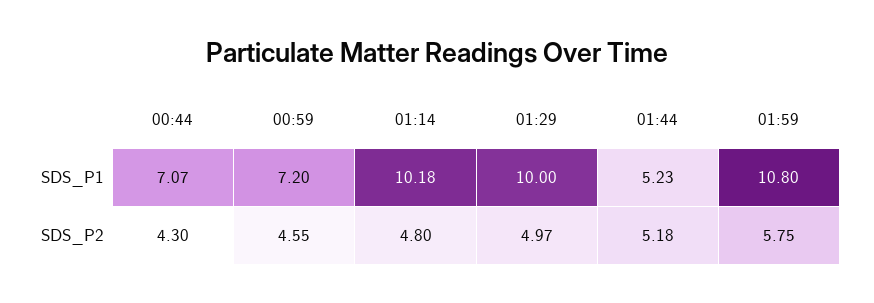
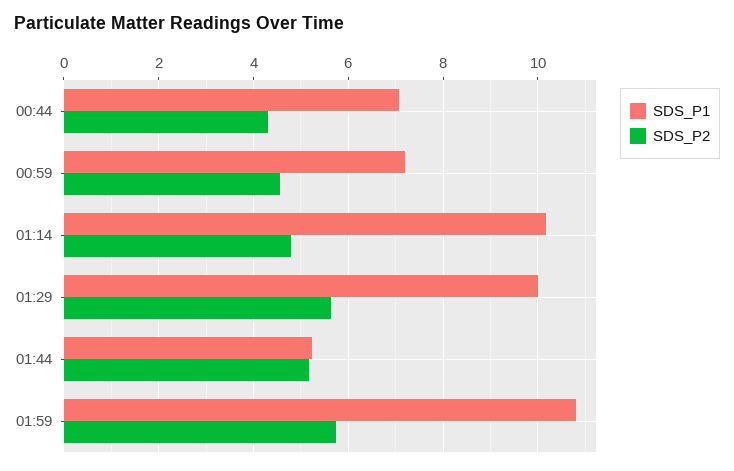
SDS_P2, 01:29: 4.97 -> 5.6

